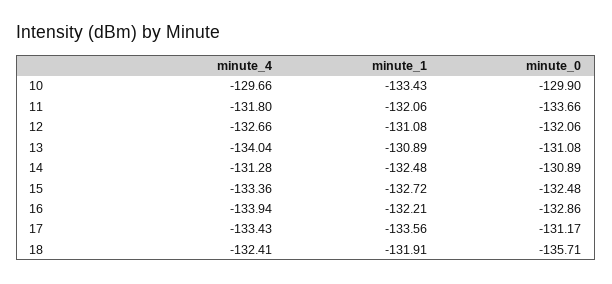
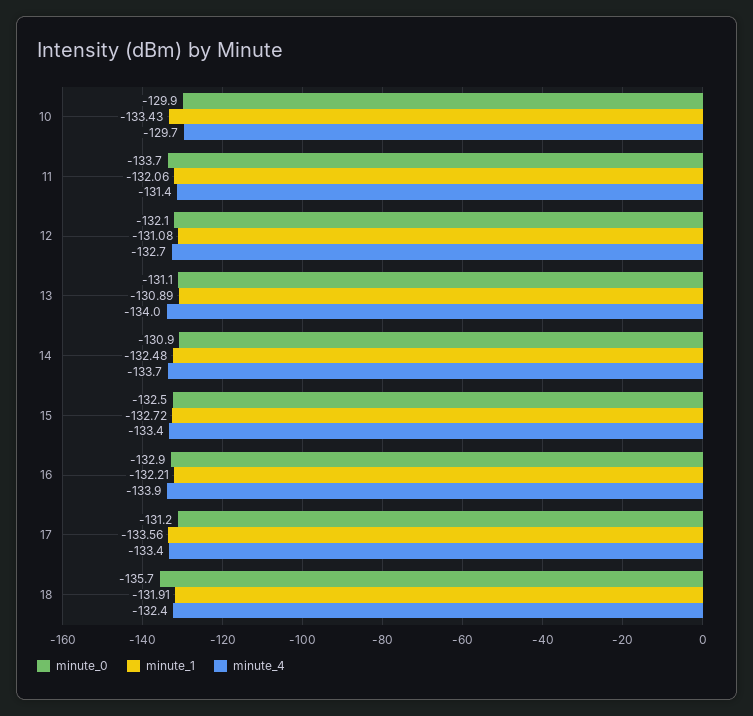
minute_4, 11: -131.8 -> -131.4
minute_4, 14: -131.28 -> -133.7

